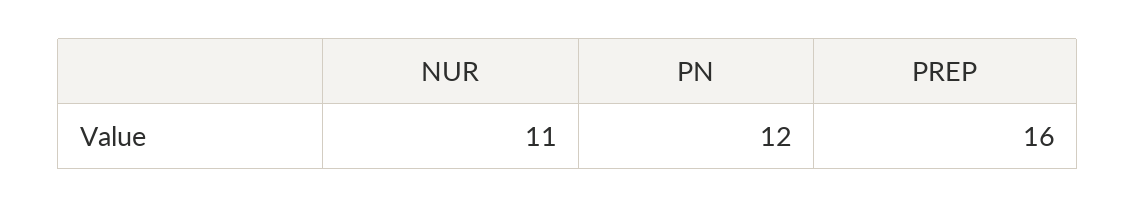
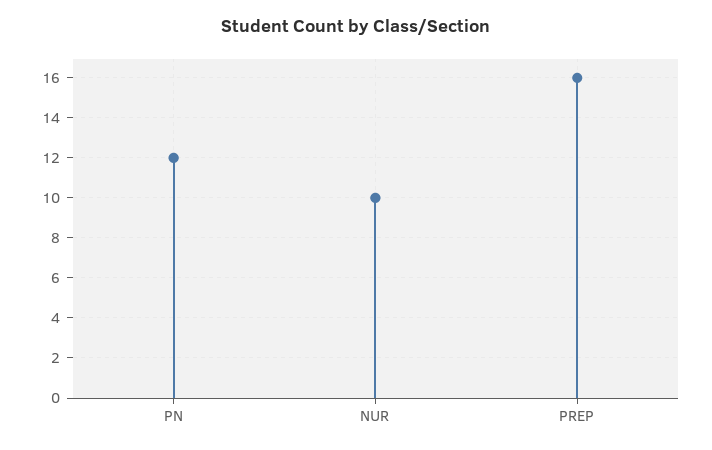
NUR: 11 -> 10

